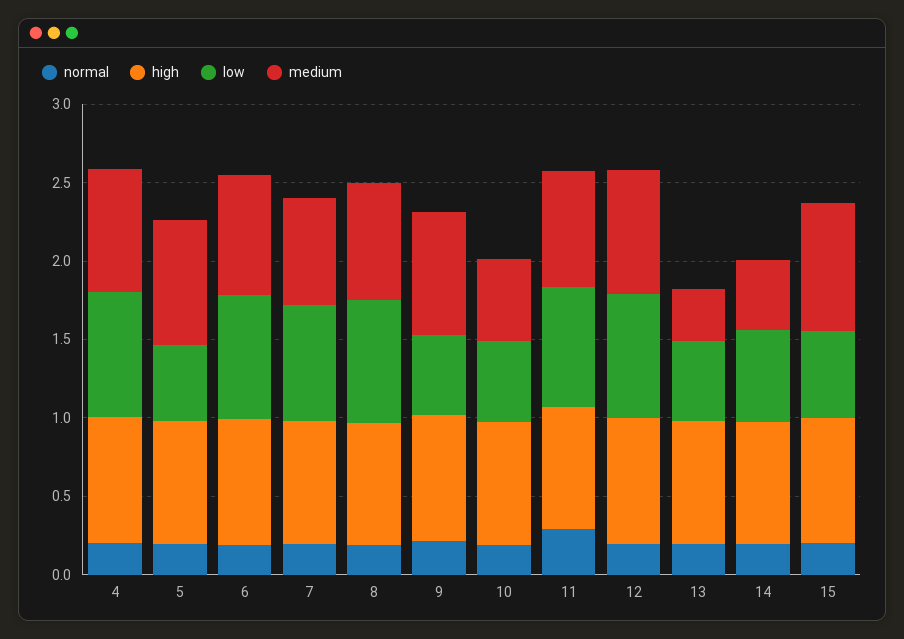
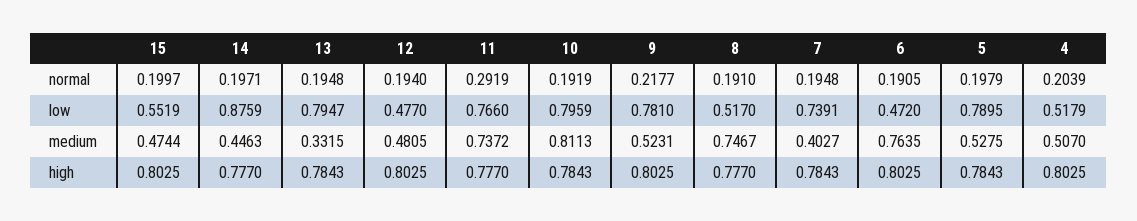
low, 4: 0.8 -> 0.5179
medium, 4: 0.8 -> 0.507
low, 5: 0.5 -> 0.7895
medium, 5: 0.8 -> 0.5275
low, 6: 0.8 -> 0.472
medium, 7: 0.7 -> 0.4027
low, 8: 0.8 -> 0.517
low, 9: 0.5 -> 0.781
medium, 9: 0.8 -> 0.5231
low, 10: 0.5 -> 0.7959
medium, 10: 0.5 -> 0.8113
low, 12: 0.8 -> 0.477
medium, 12: 0.8 -> 0.4805
low, 13: 0.5 -> 0.7947
low, 14: 0.6 -> 0.8759
medium, 15: 0.8 -> 0.4744

